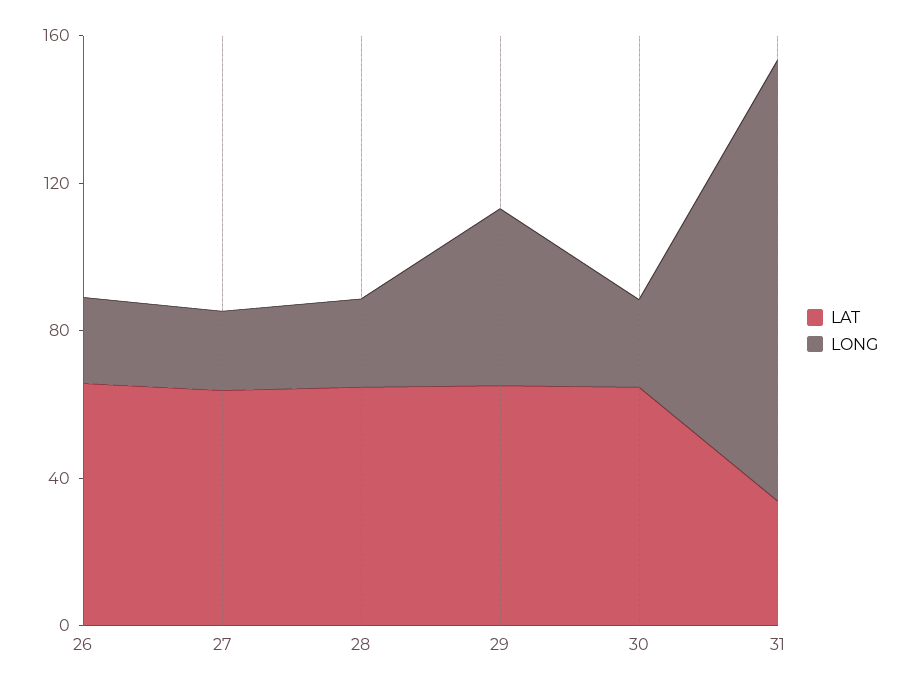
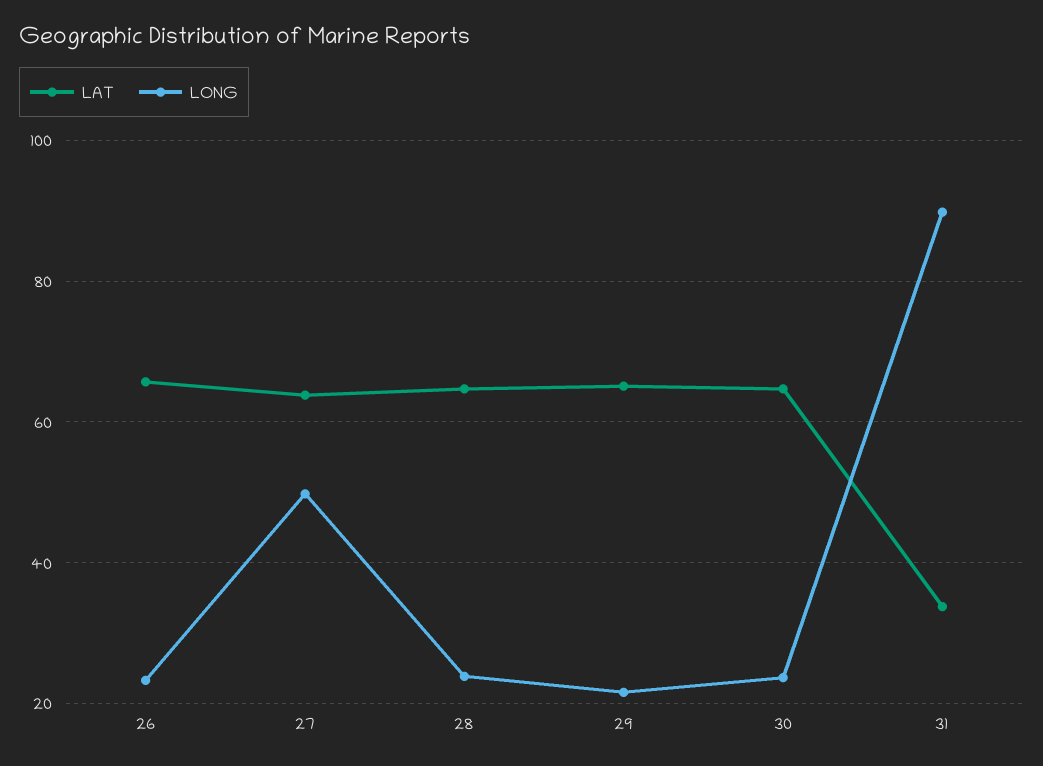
LONG, 27: 20 -> 50
LONG, 29: 50 -> 22
LONG, 31: 120 -> 90

